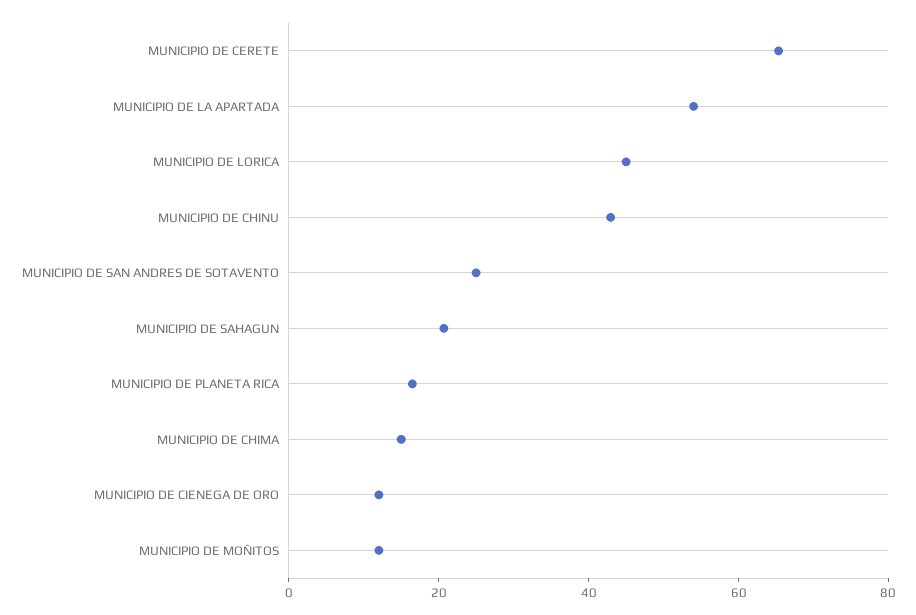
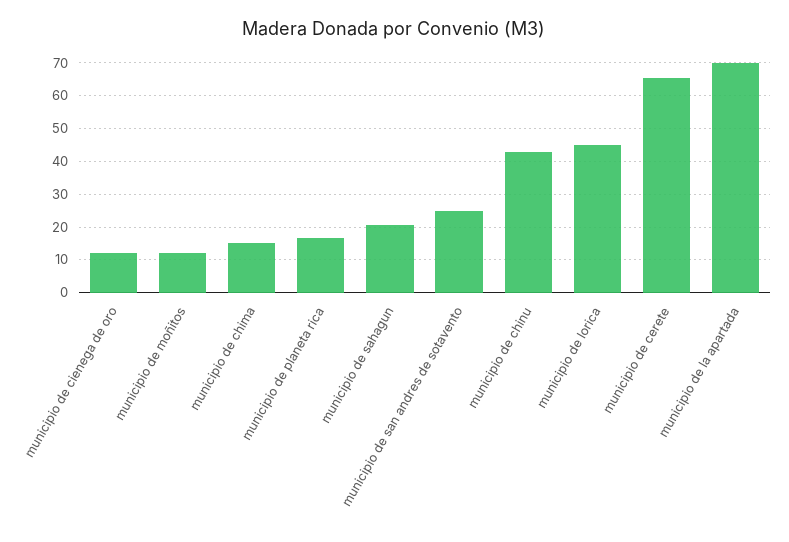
MUNICIPIO DE LA APARTADA: 55 -> 70

